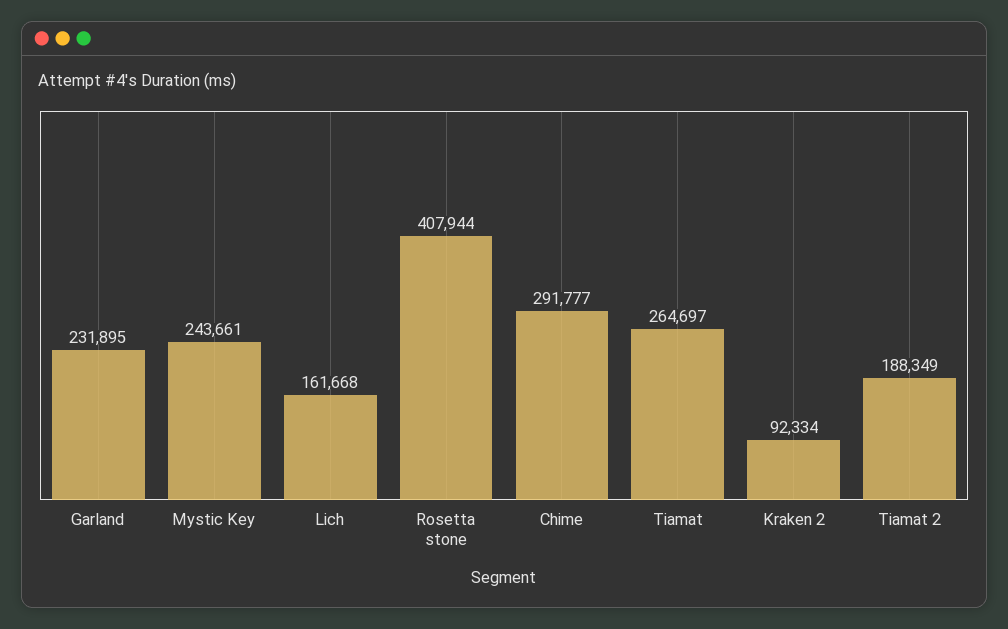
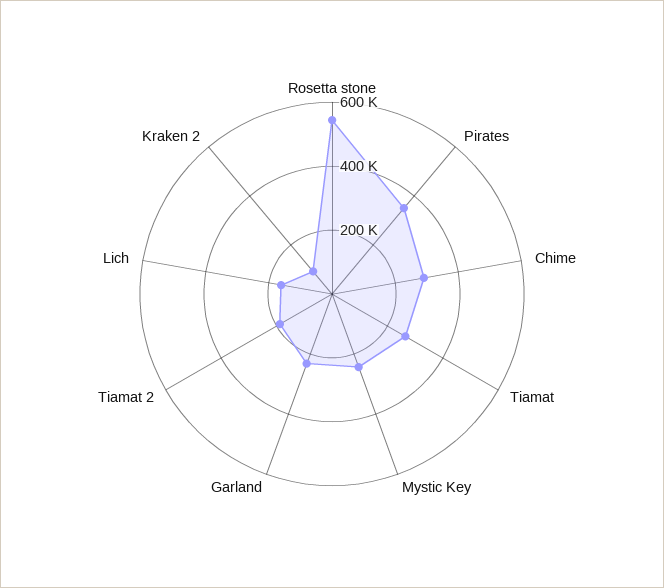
Rosetta stone: 407944 -> 550000
Pirates: none -> 350000

